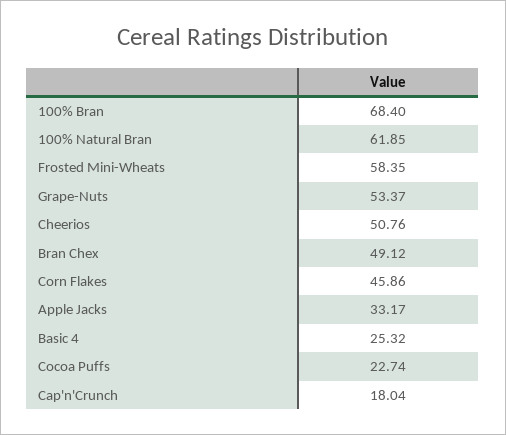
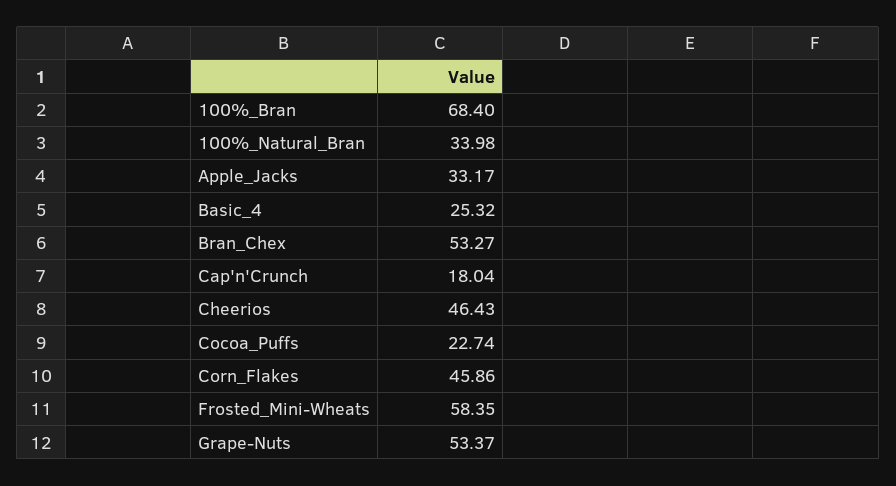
100% Natural Bran: 61.85 -> 33.98
Cheerios: 50.76 -> 46.43
Bran Chex: 49.12 -> 53.27

